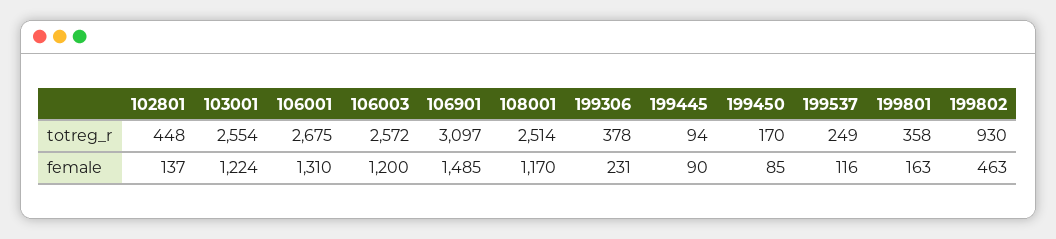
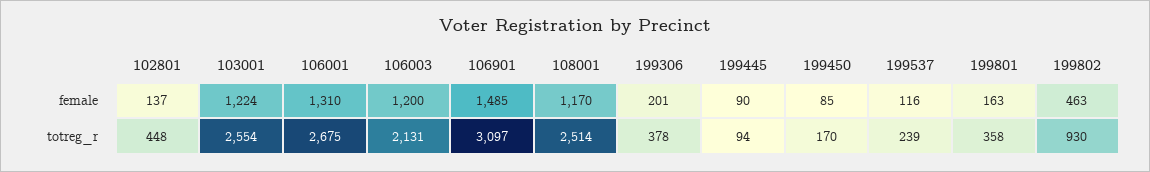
106003, totreg_r: 2572 -> 2131
199537, totreg_r: 249 -> 239
199306, female: 231 -> 201

